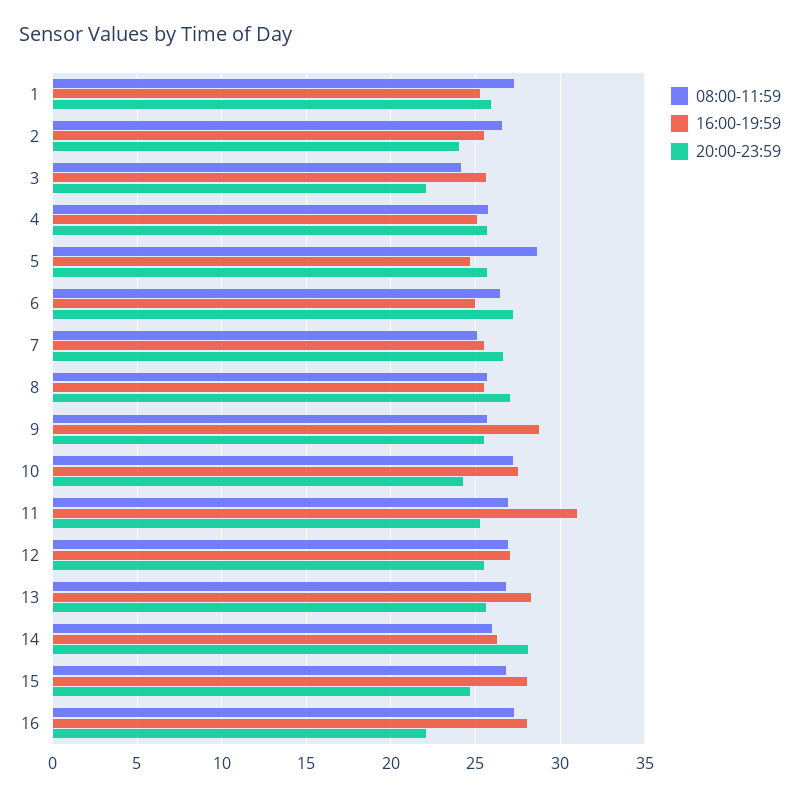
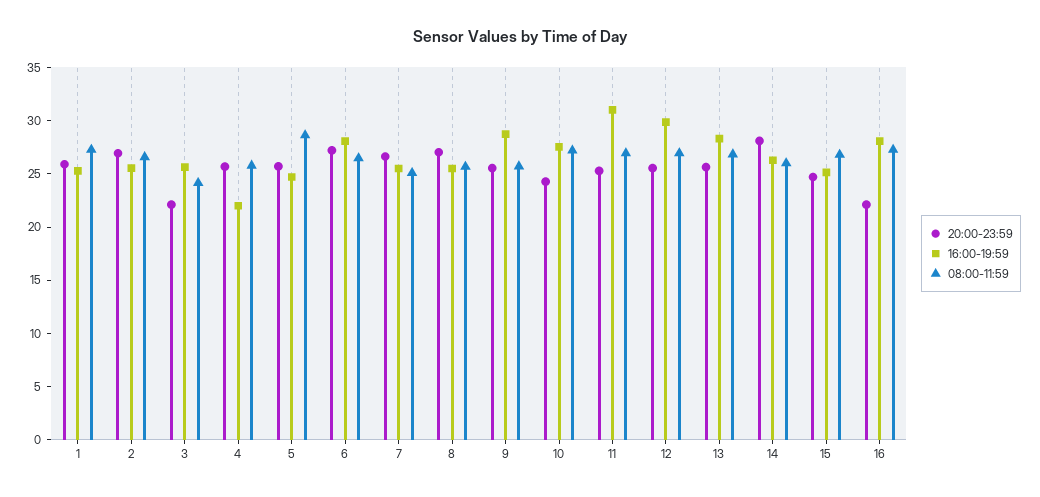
20:00-23:59, 2: 24 -> 27
16:00-19:59, 4: 25 -> 22
16:00-19:59, 6: 25 -> 28
16:00-19:59, 12: 27 -> 30
16:00-19:59, 15: 28 -> 25

